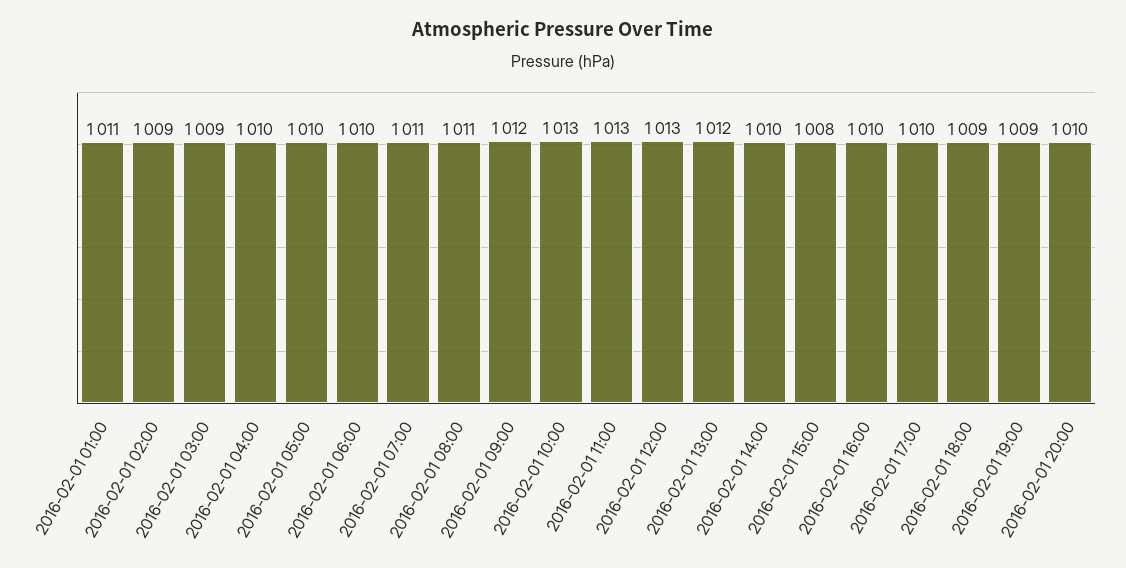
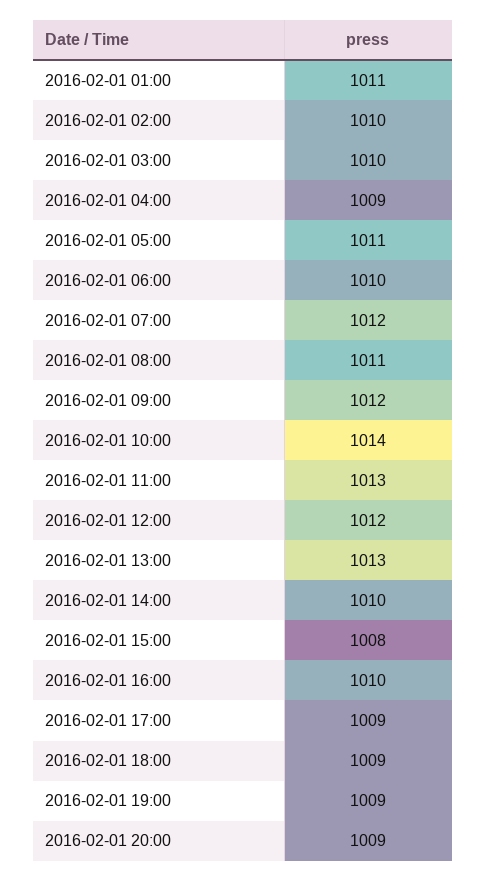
2016-02-01 02:00: 1009 -> 1010
2016-02-01 03:00: 1009 -> 1010
2016-02-01 04:00: 1010 -> 1009
2016-02-01 05:00: 1010 -> 1011
2016-02-01 07:00: 1011 -> 1012
2016-02-01 10:00: 1013 -> 1014
2016-02-01 12:00: 1013 -> 1012
2016-02-01 13:00: 1012 -> 1013
2016-02-01 17:00: 1010 -> 1009
2016-02-01 20:00: 1010 -> 1009

